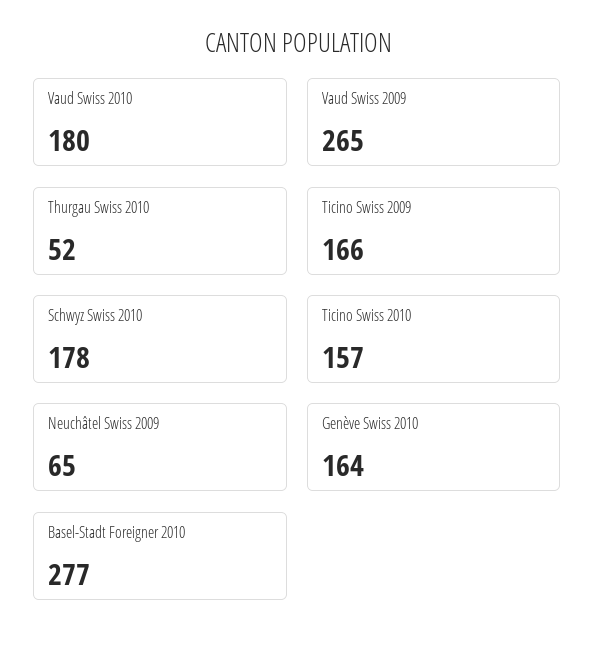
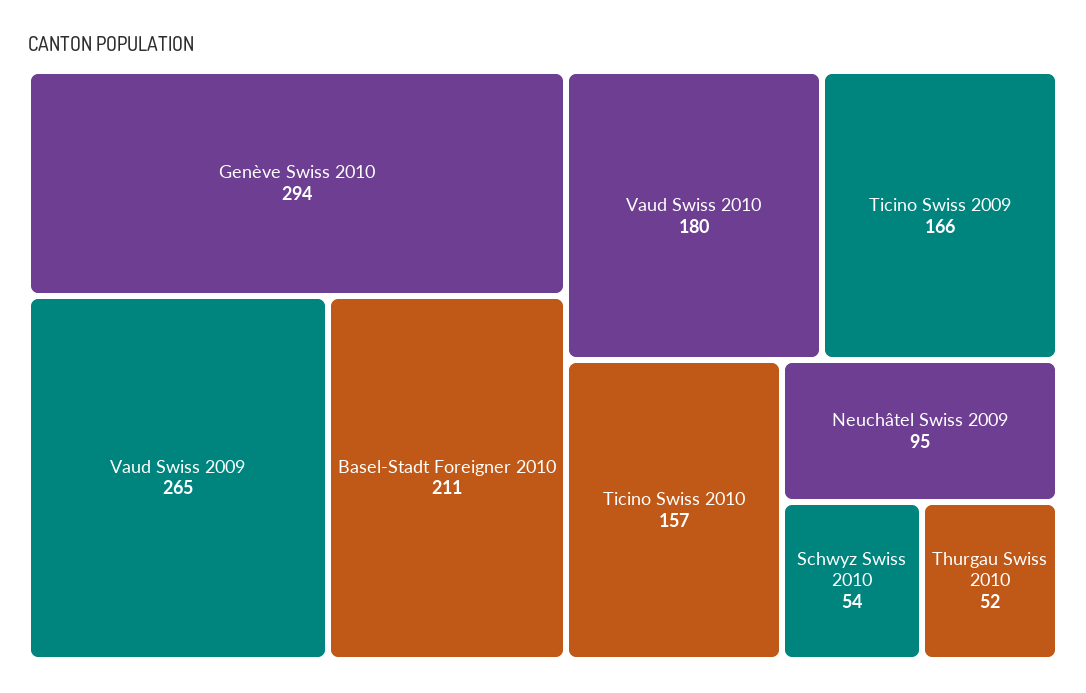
Schwyz Swiss 2010: 178 -> 54
Neuchâtel Swiss 2009: 65 -> 95
Genève Swiss 2010: 164 -> 294
Basel-Stadt Foreigner 2010: 277 -> 211

